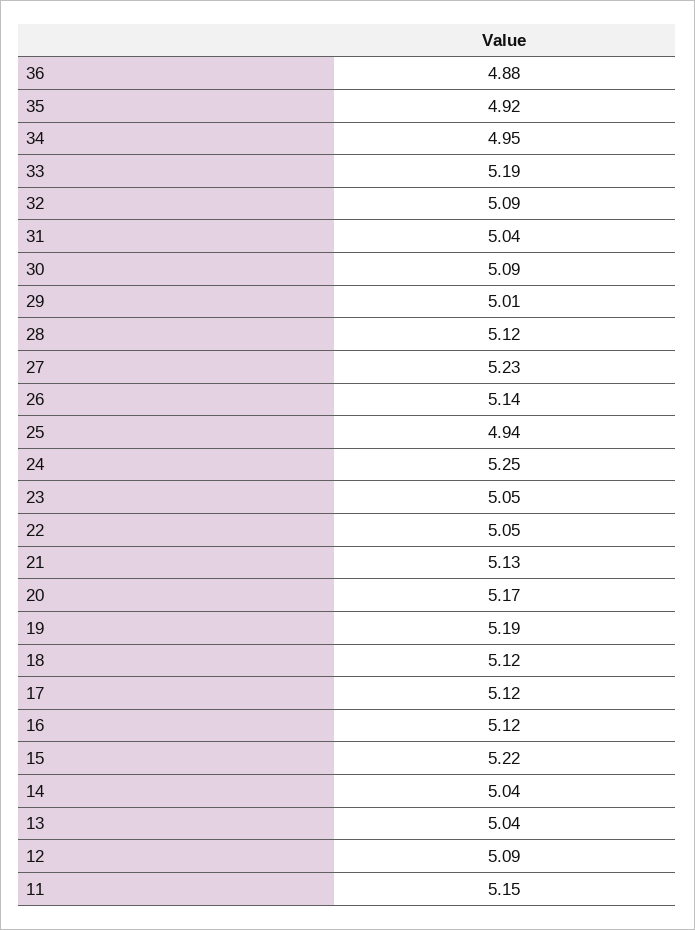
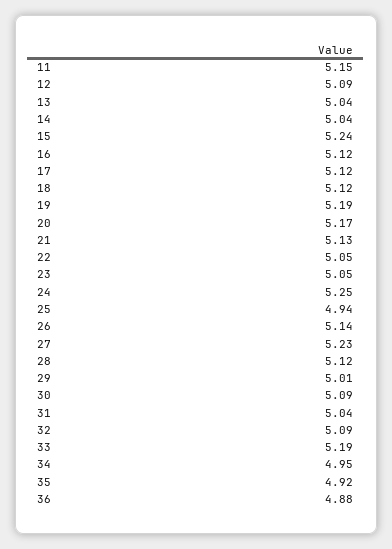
15: 5.22 -> 5.24

